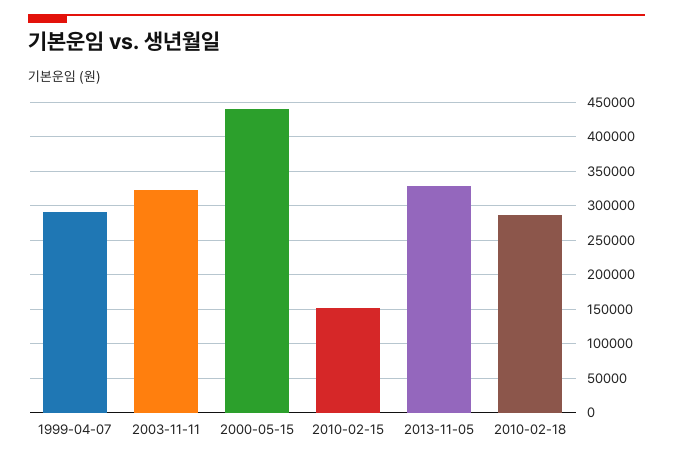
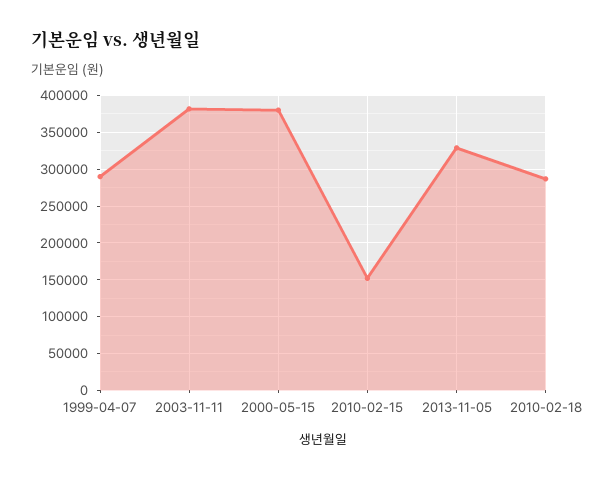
2003-11-11: 320000 -> 380000
2000-05-15: 440000 -> 380000

